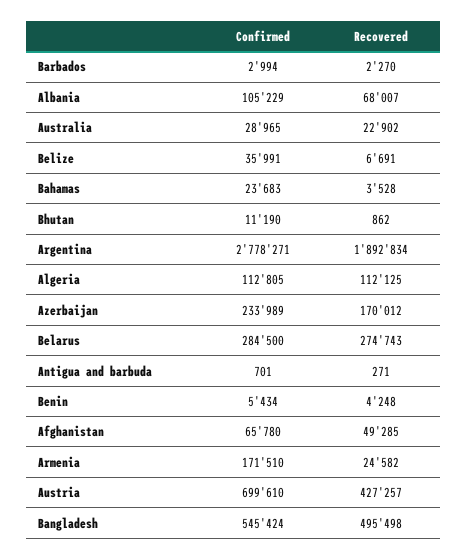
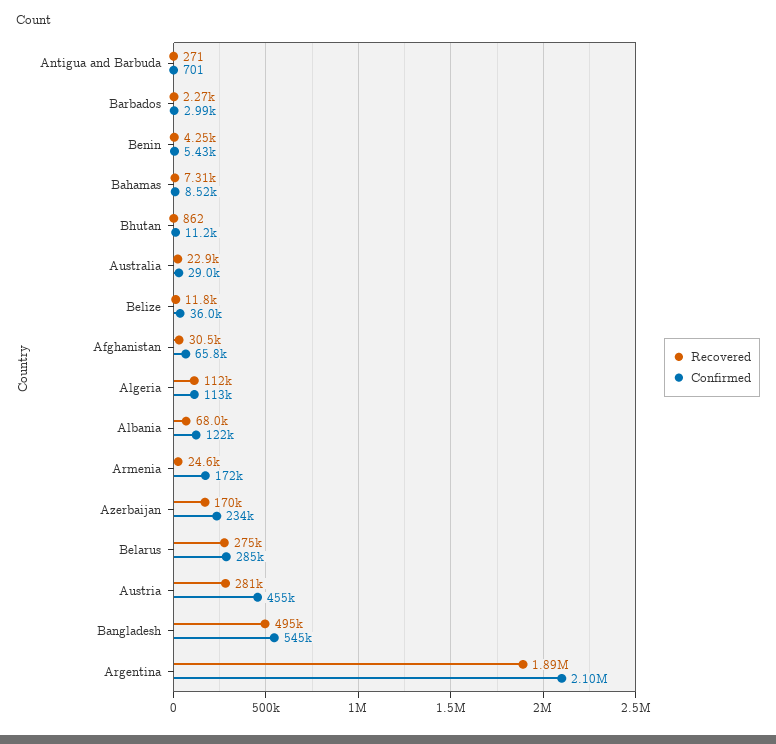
Confirmed, Albania: 105229 -> 122000
Recovered, Belize: 6691 -> 11800
Confirmed, Bahamas: 23683 -> 8520
Recovered, Bahamas: 3528 -> 7310
Confirmed, Argentina: 2778271 -> 2100000
Recovered, Afghanistan: 49285 -> 30500
Confirmed, Austria: 699610 -> 455000
Recovered, Austria: 427257 -> 281000

